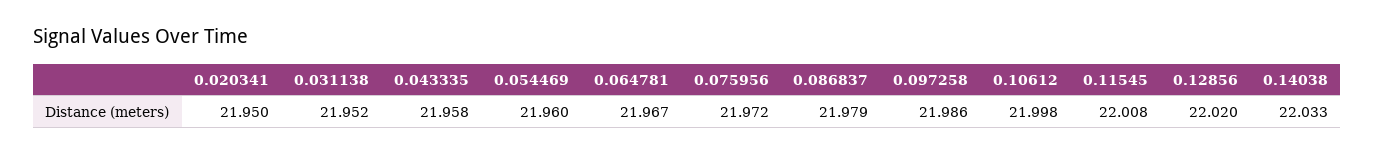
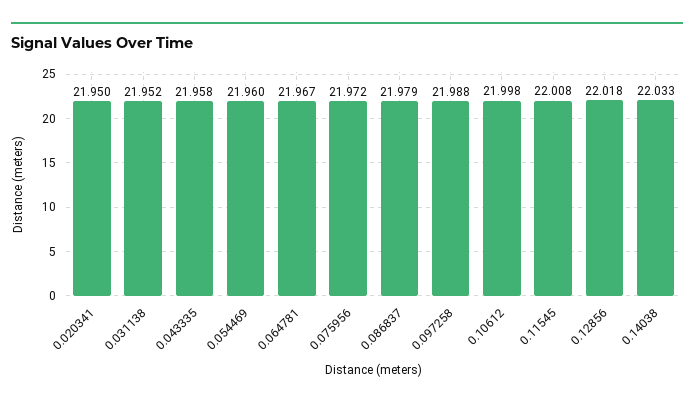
0.097258: 21.986 -> 21.988
0.12856: 22.02 -> 22.018

